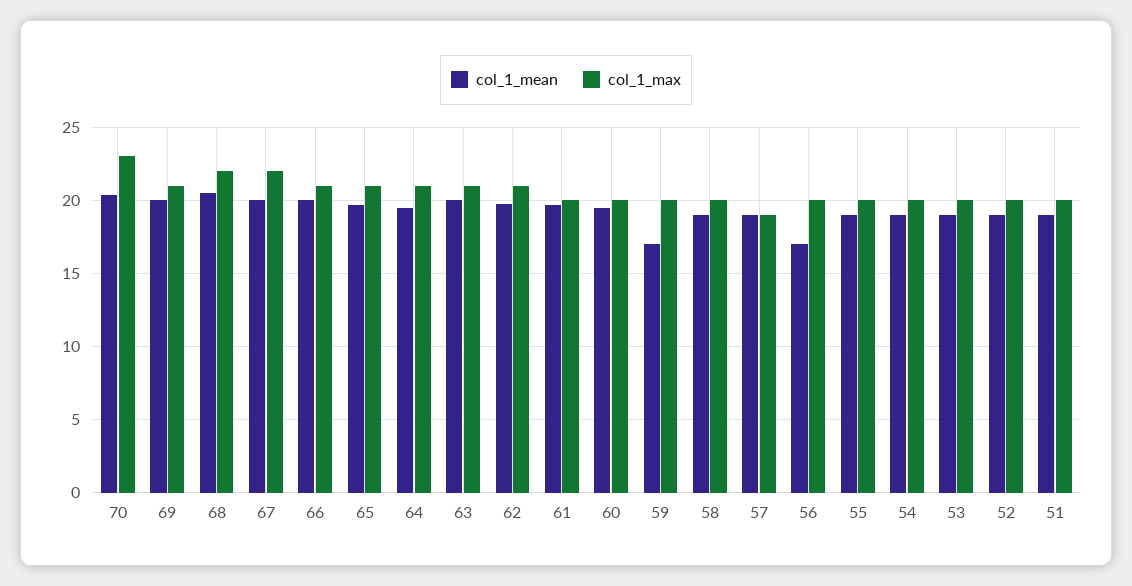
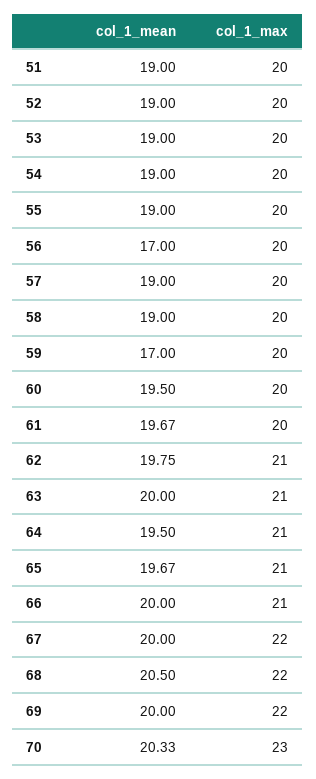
col_1_max, 69: 21 -> 22
col_1_max, 57: 19 -> 20

